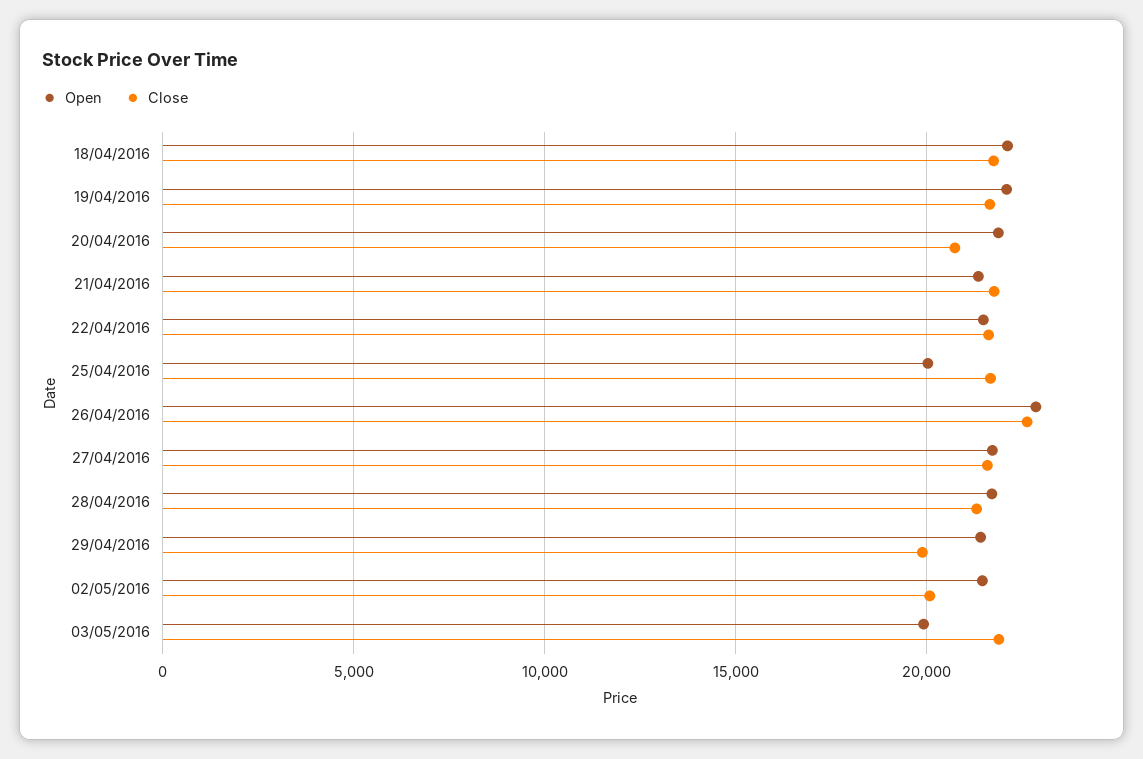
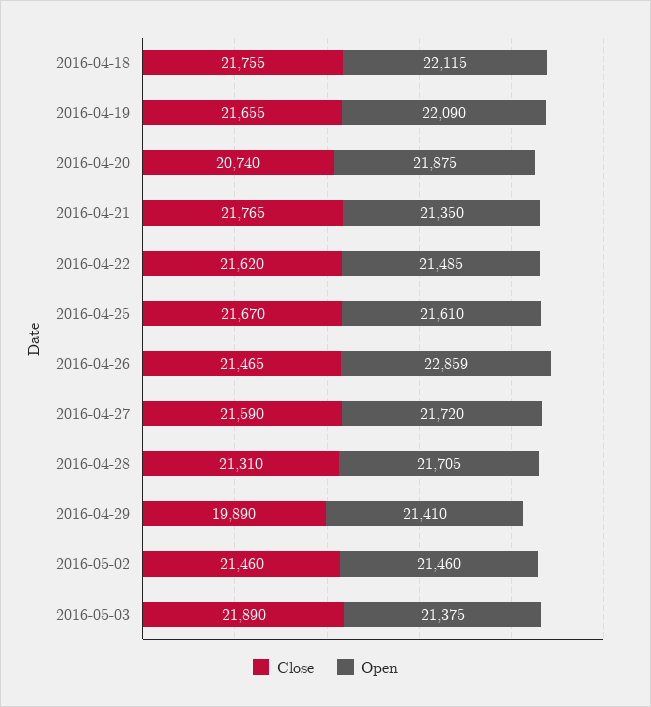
Open, 25/04/2016: 20000 -> 21610
Close, 26/04/2016: 22500 -> 21465
Close, 02/05/2016: 20000 -> 21460
Open, 03/05/2016: 20000 -> 21375

